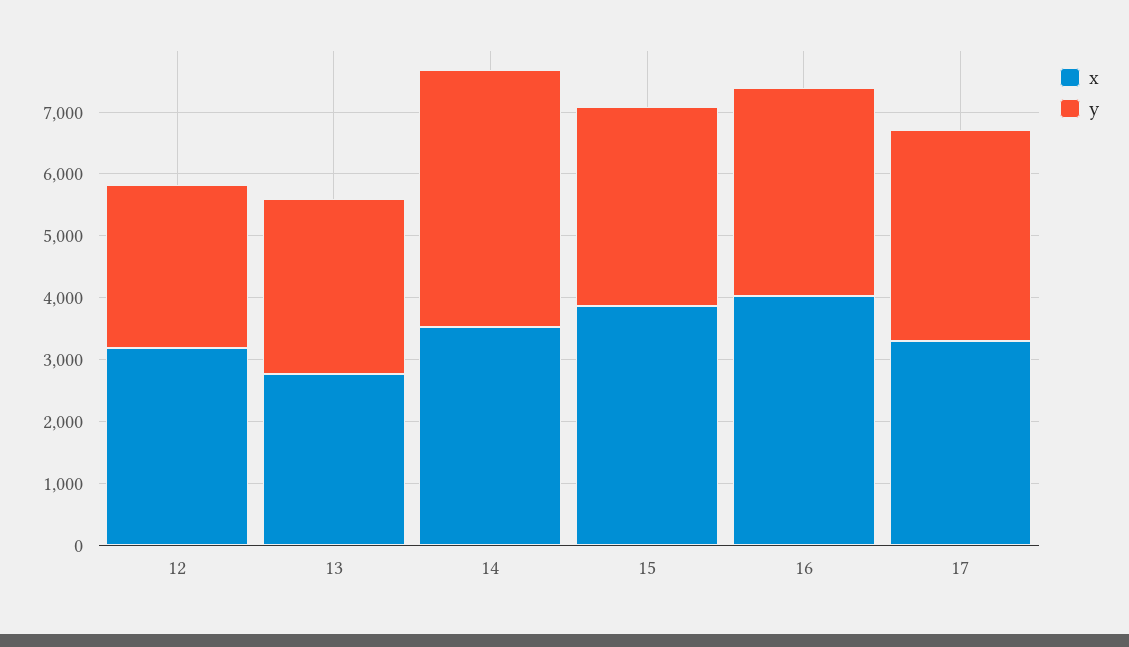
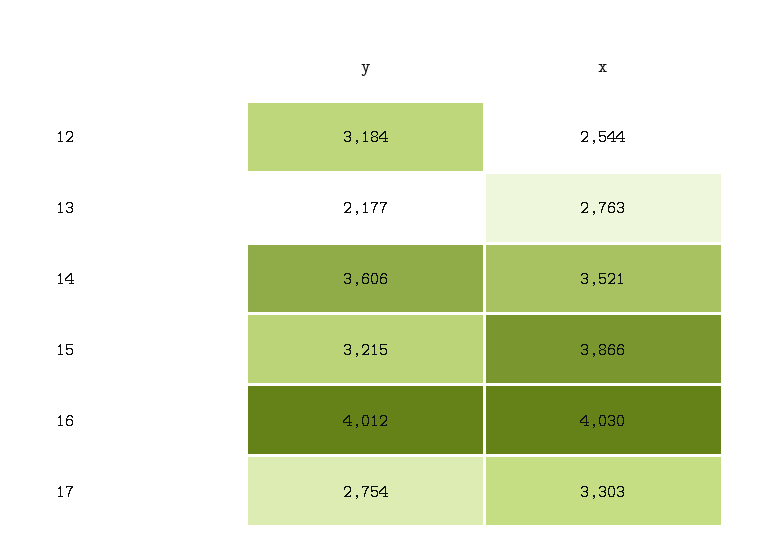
x, 12: 3200 -> 2544
y, 12: 2600 -> 3184
y, 13: 2800 -> 2177
y, 14: 4200 -> 3606
y, 16: 3400 -> 4012
y, 17: 3400 -> 2754

